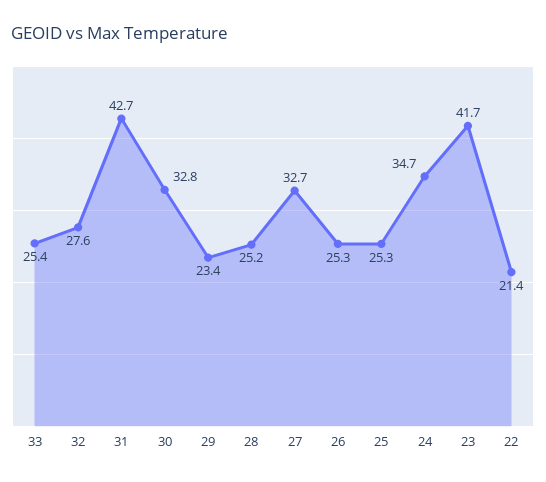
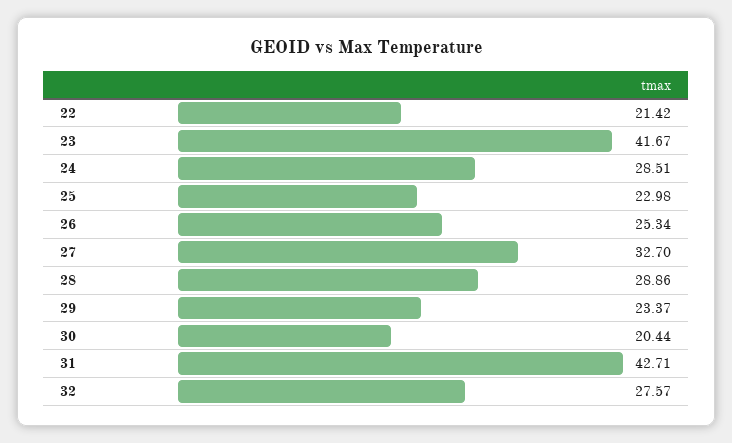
33: 25.4 -> none
30: 32.8 -> 20.44
28: 25.2 -> 28.86
25: 25.3 -> 22.98
24: 34.7 -> 28.51

